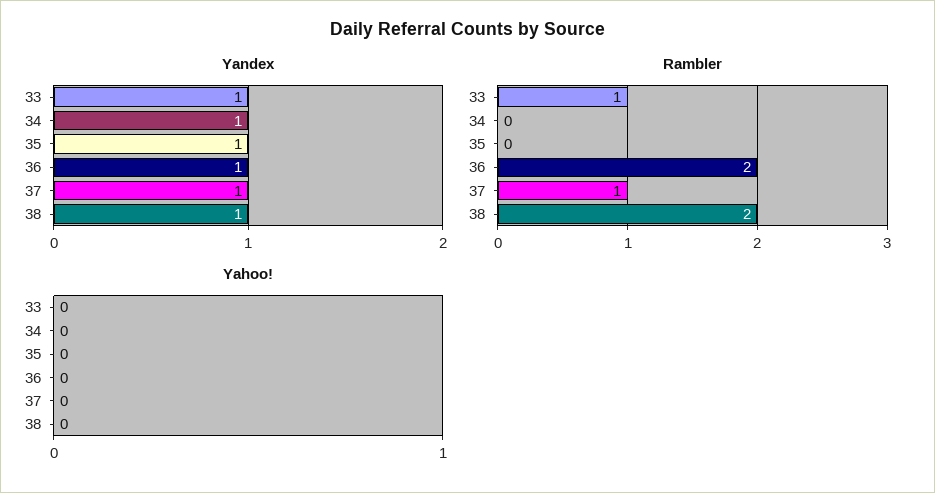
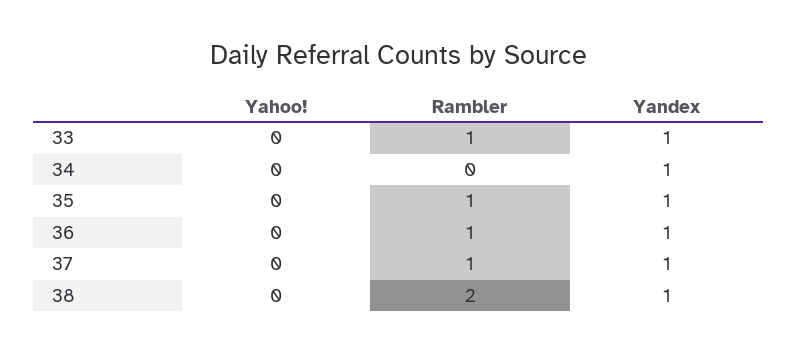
Rambler, 35: 0 -> 1
Rambler, 36: 2 -> 1

